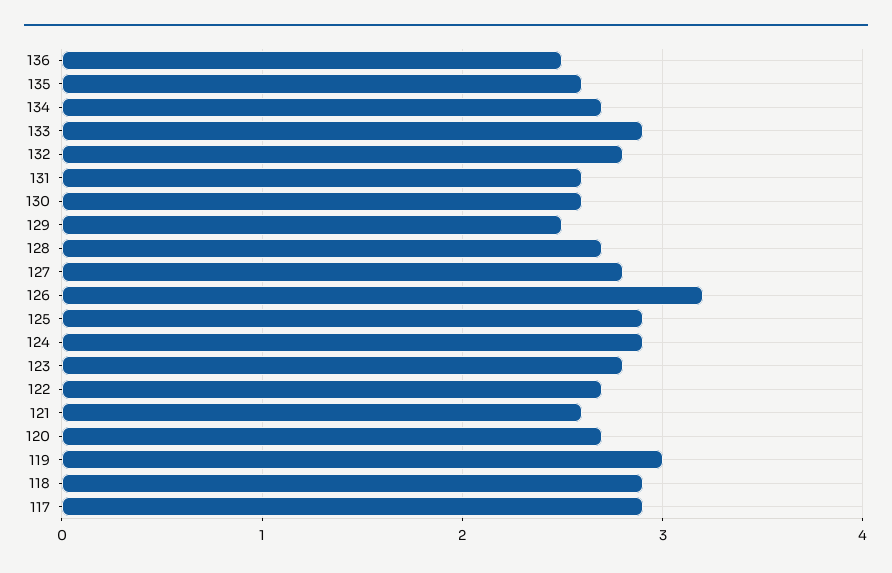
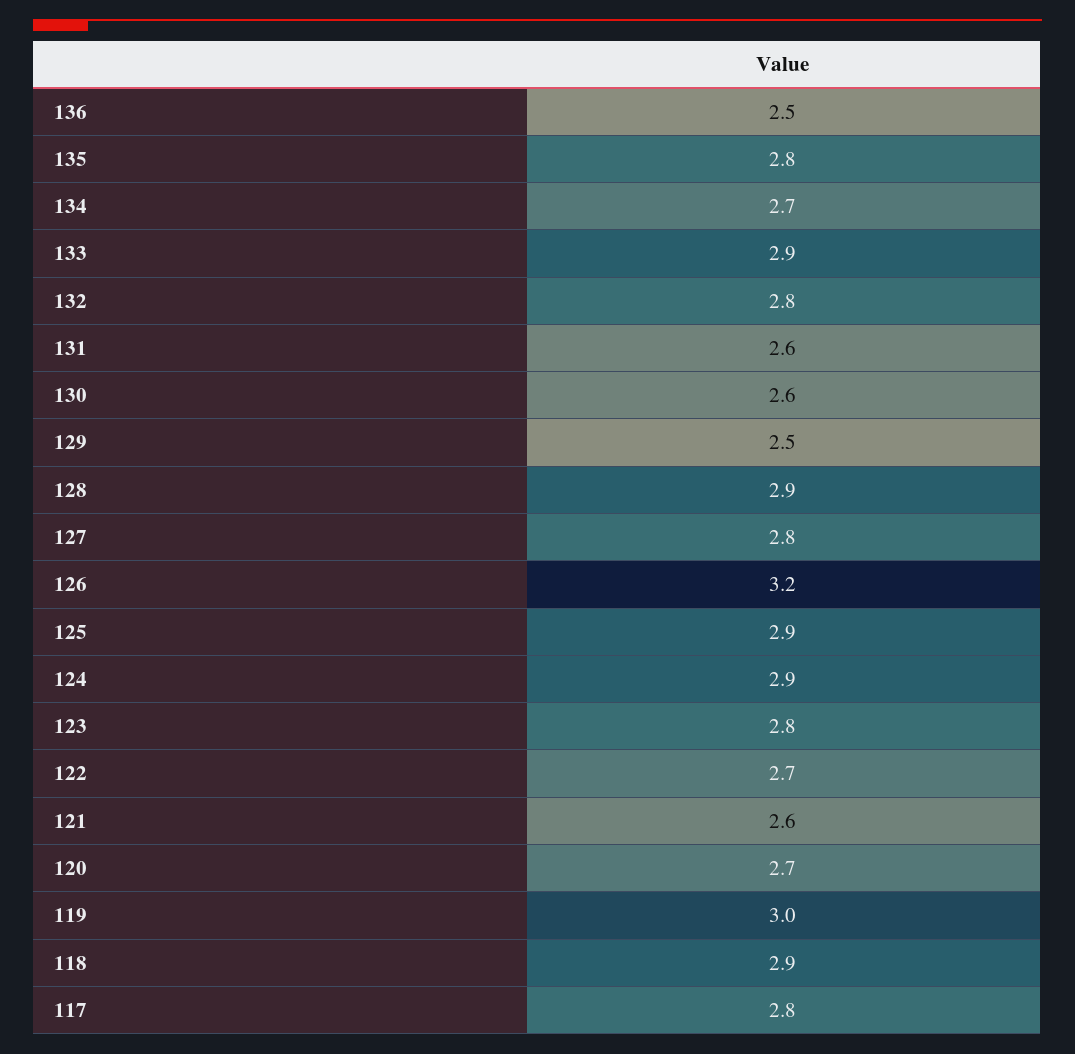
135: 2.6 -> 2.8
128: 2.7 -> 2.9
117: 2.9 -> 2.8

